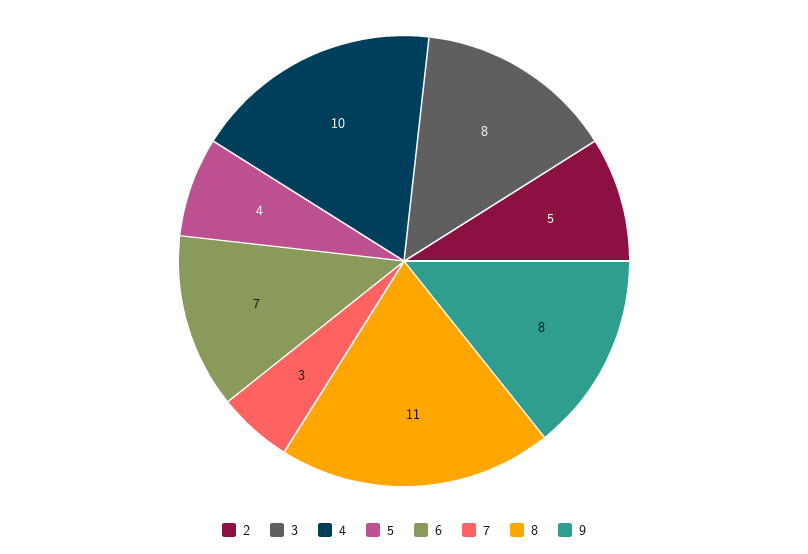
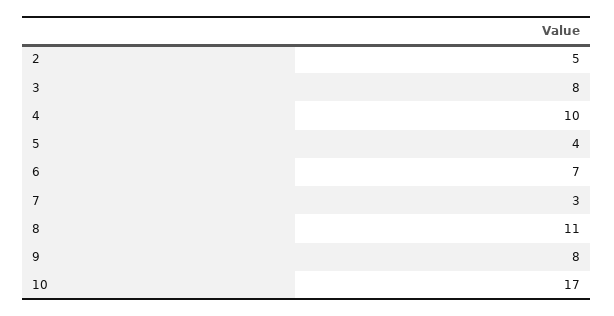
10: none -> 17

